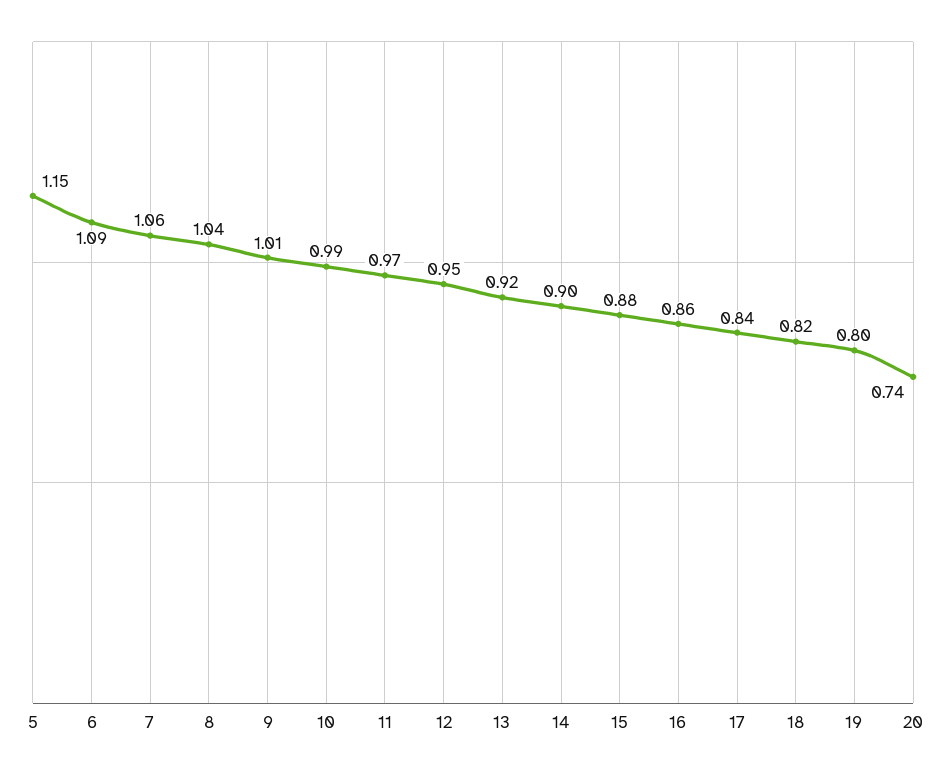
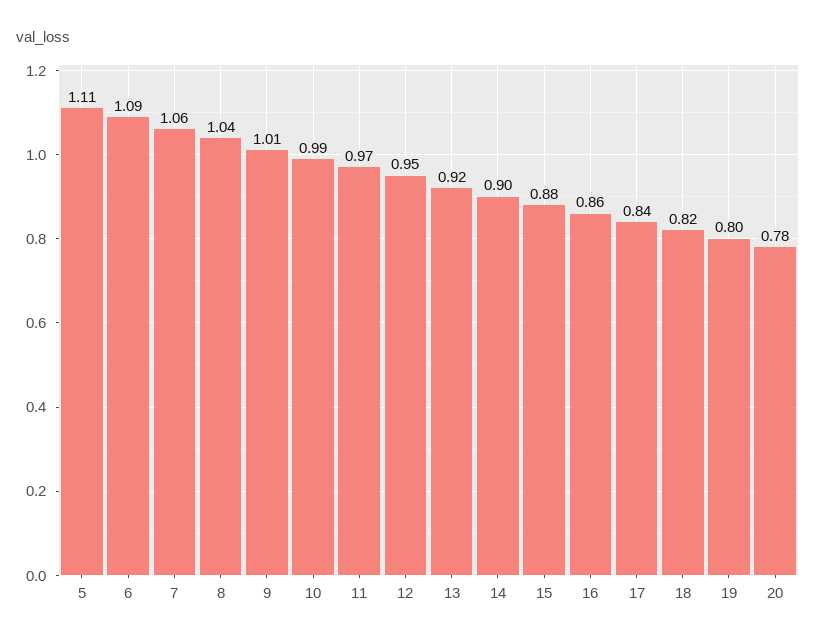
5: 1.15 -> 1.11
20: 0.74 -> 0.78

